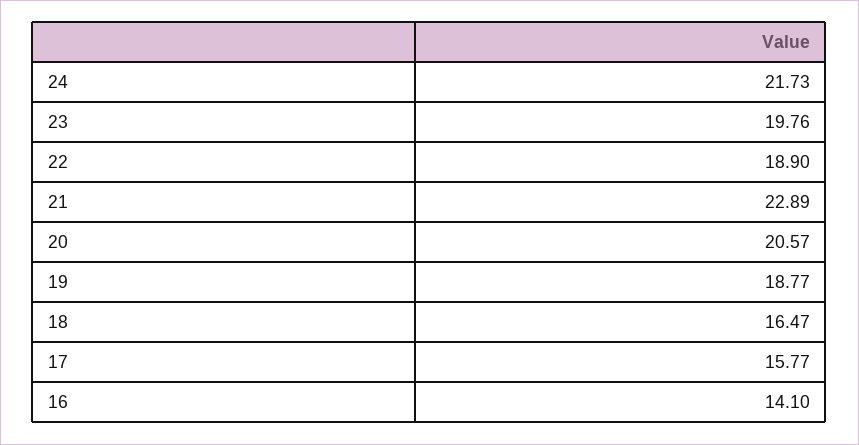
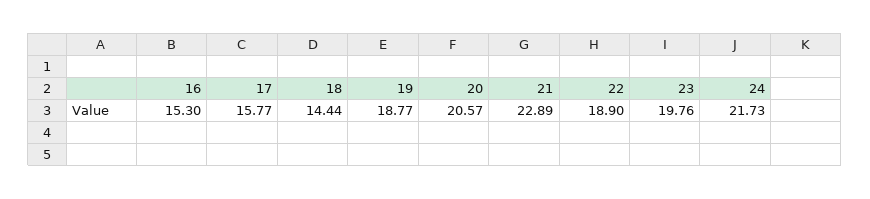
18: 16.47 -> 14.44
16: 14.1 -> 15.3

